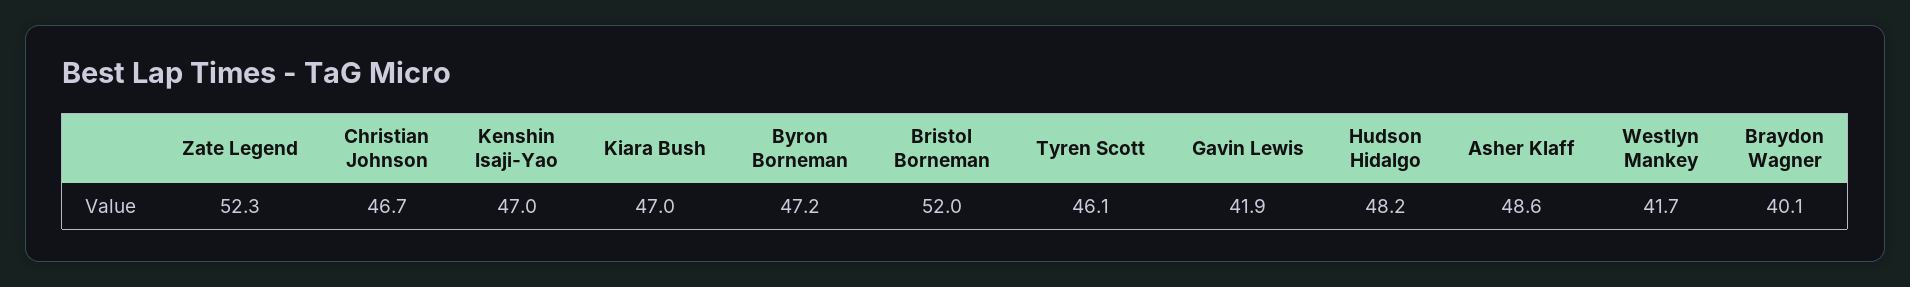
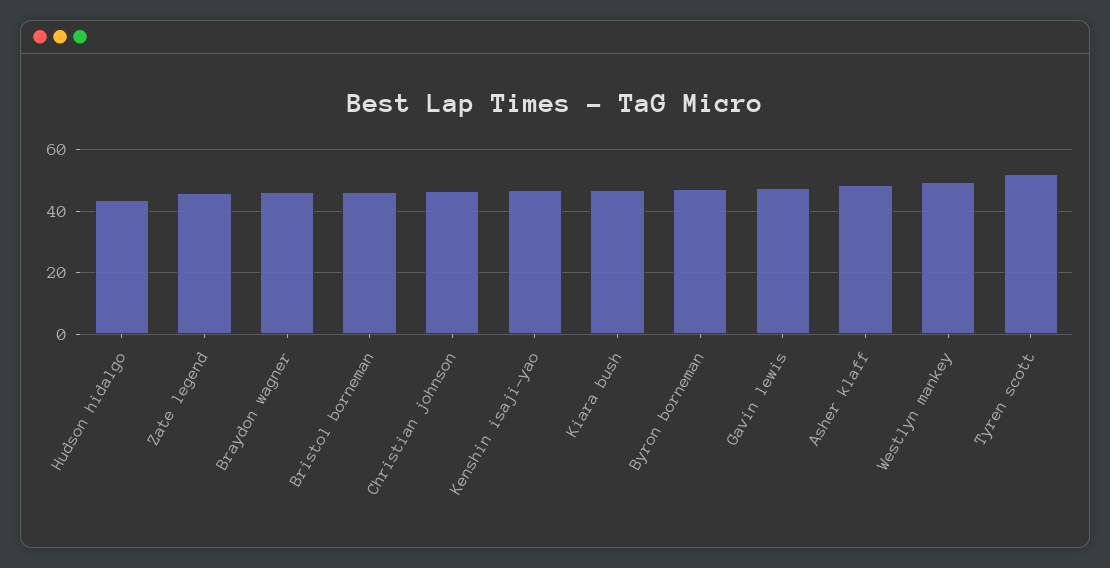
Zate Legend: 52.3 -> 46
Bristol Borneman: 52 -> 46
Tyren Scott: 46.1 -> 52
Gavin Lewis: 41.9 -> 48
Hudson Hidalgo: 48.2 -> 44
Westlyn Mankey: 41.7 -> 50
Braydon Wagner: 40.1 -> 46

